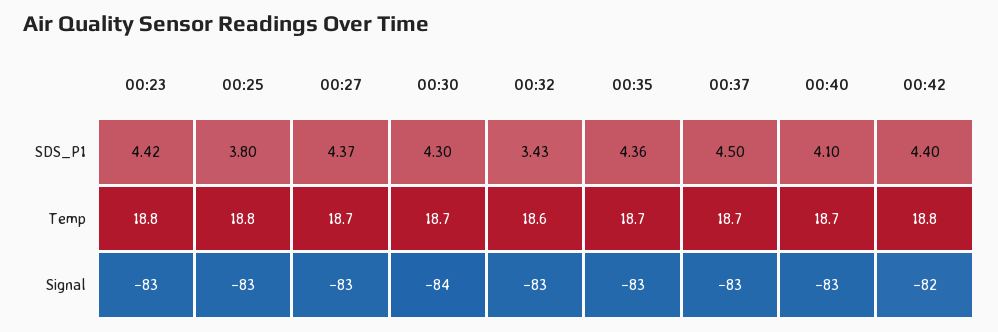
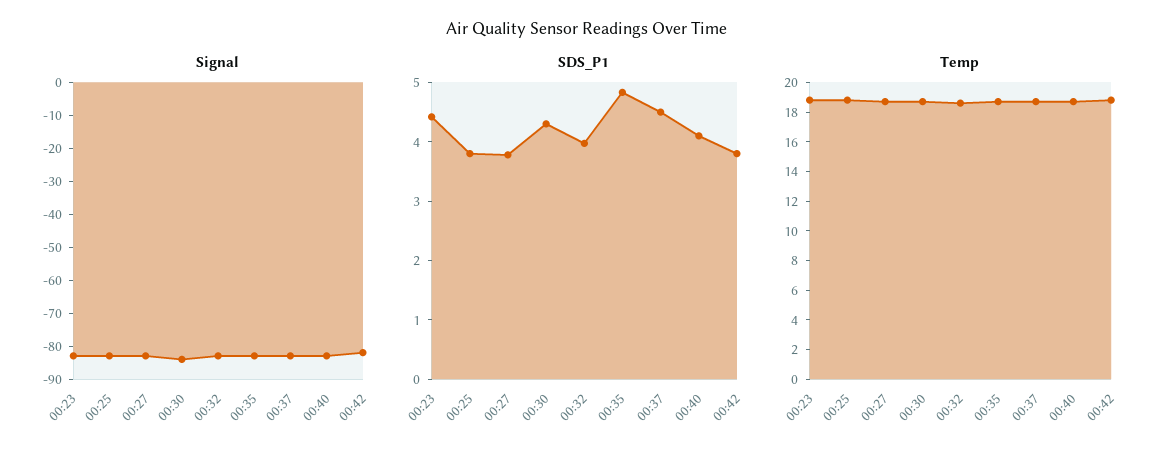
SDS_P1, 00:27: 4.37 -> 3.8
SDS_P1, 00:32: 3.43 -> 4
SDS_P1, 00:35: 4.36 -> 4.8
SDS_P1, 00:42: 4.4 -> 3.8

